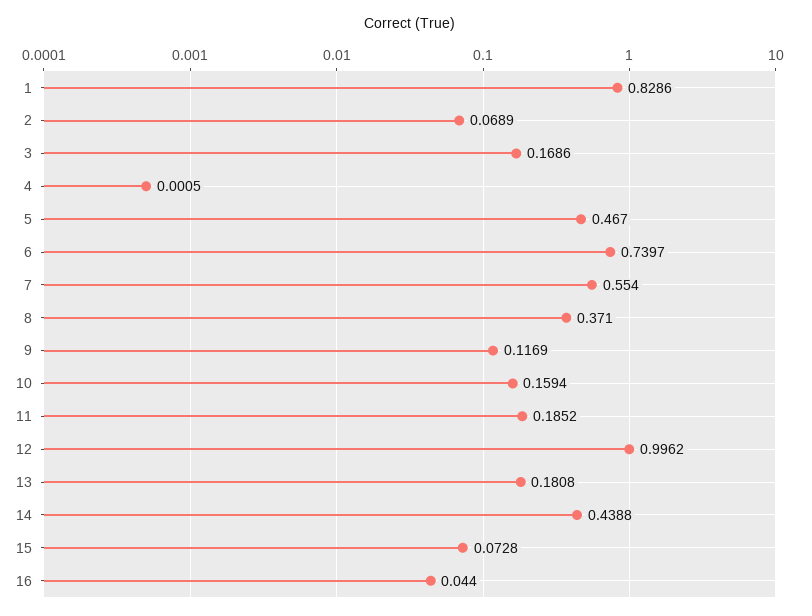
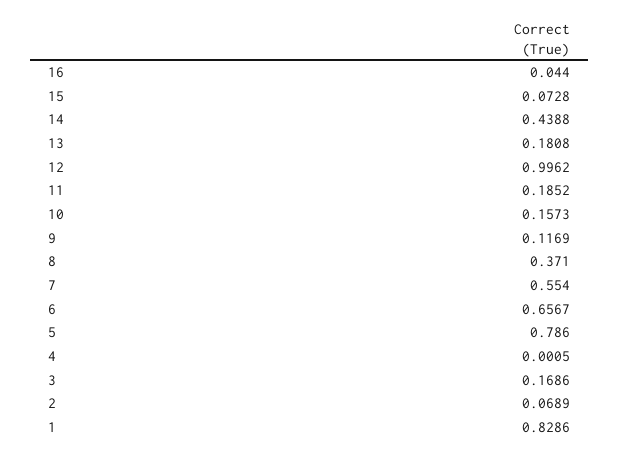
5: 0.467 -> 0.786
6: 0.7397 -> 0.6567
10: 0.1594 -> 0.1573

